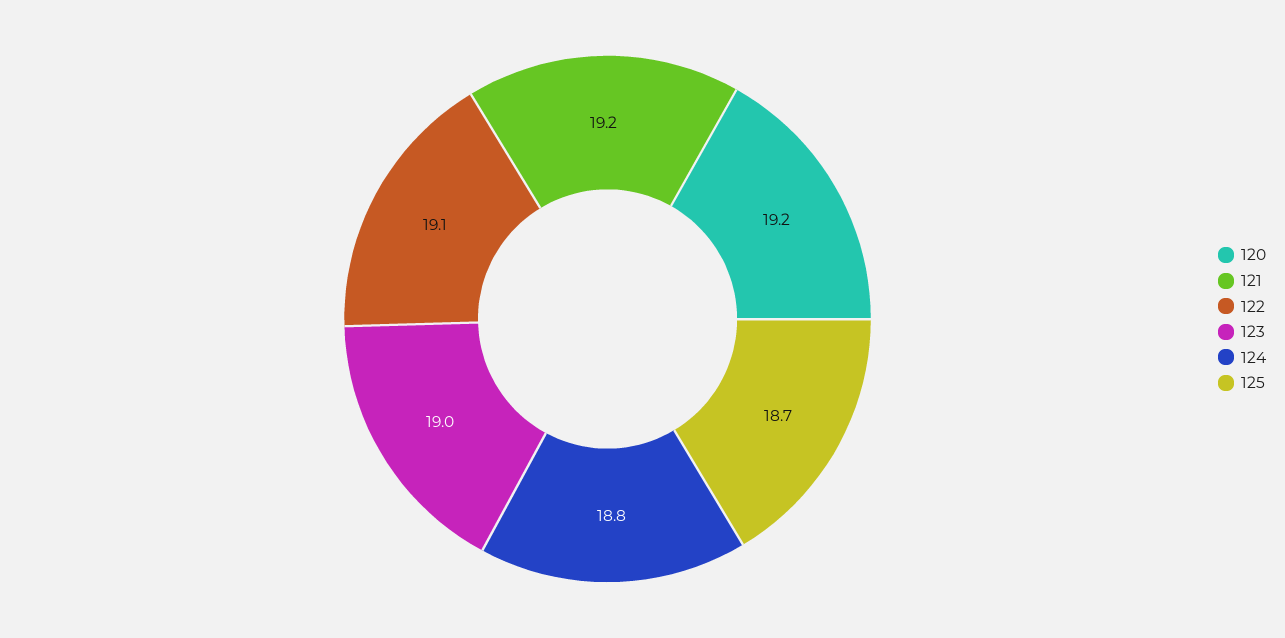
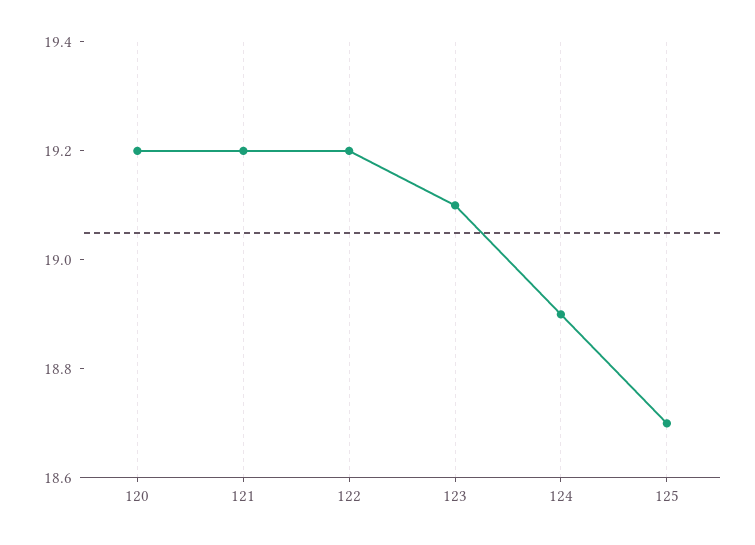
122: 19.1 -> 19.2
123: 19 -> 19.1
124: 18.8 -> 18.9

